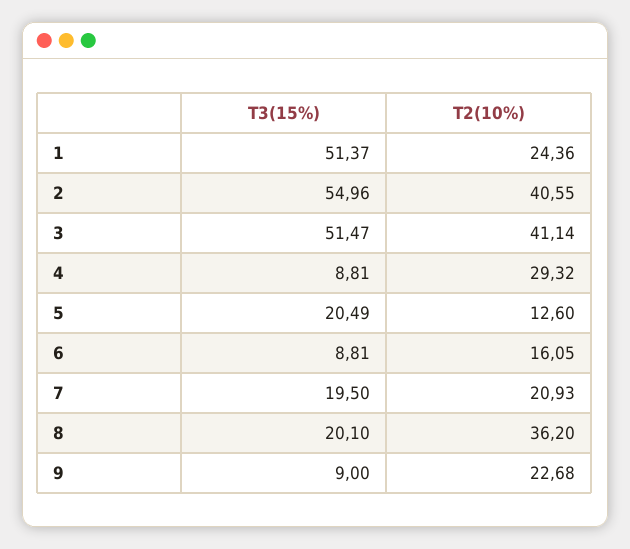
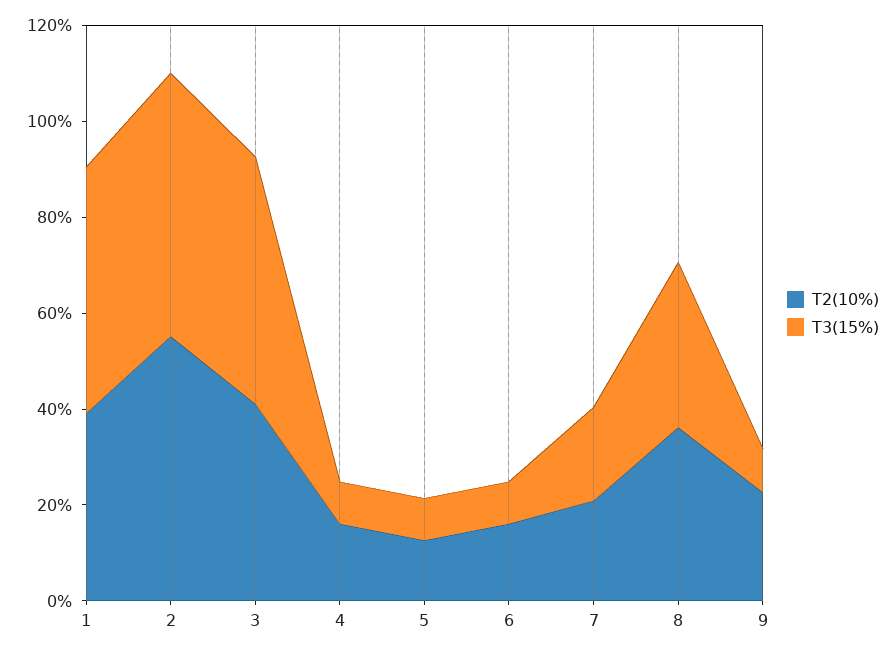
T2(10%), 1: 24.36 -> 40
T2(10%), 2: 40.55 -> 55
T2(10%), 4: 29.32 -> 15
T3(15%), 5: 20.49 -> 10
T3(15%), 8: 20.1 -> 35

